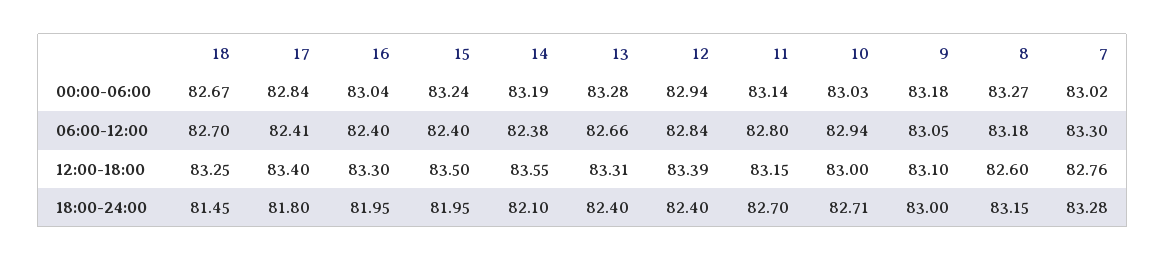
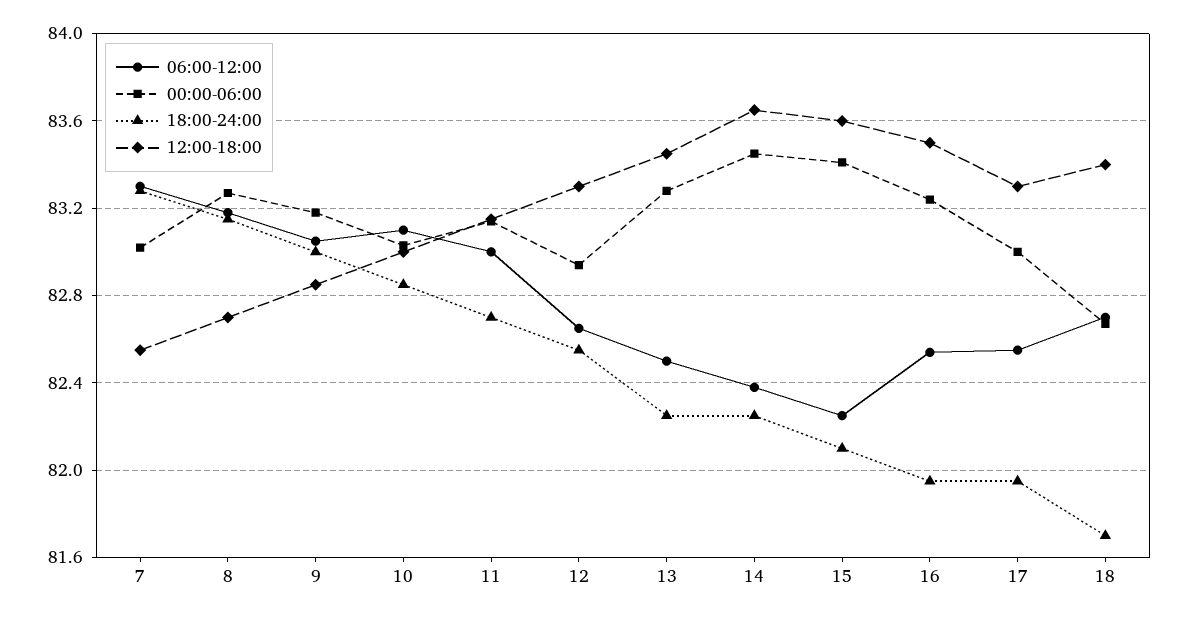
00:00-06:00, 17: 82.84 -> 83
00:00-06:00, 16: 83.04 -> 83.25
00:00-06:00, 15: 83.24 -> 83.4
00:00-06:00, 14: 83.19 -> 83.45
06:00-12:00, 17: 82.41 -> 82.55
06:00-12:00, 16: 82.4 -> 82.55
06:00-12:00, 15: 82.4 -> 82.25
06:00-12:00, 13: 82.66 -> 82.5
06:00-12:00, 12: 82.84 -> 82.65
06:00-12:00, 11: 82.8 -> 83
06:00-12:00, 10: 82.94 -> 83.1
12:00-18:00, 18: 83.25 -> 83.4
12:00-18:00, 17: 83.4 -> 83.3
12:00-18:00, 16: 83.3 -> 83.5
12:00-18:00, 15: 83.5 -> 83.6
12:00-18:00, 14: 83.55 -> 83.65
12:00-18:00, 13: 83.31 -> 83.45
12:00-18:00, 12: 83.39 -> 83.3
12:00-18:00, 9: 83.1 -> 82.85
12:00-18:00, 8: 82.6 -> 82.7
12:00-18:00, 7: 82.76 -> 82.55
18:00-24:00, 18: 81.45 -> 81.7
18:00-24:00, 17: 81.8 -> 81.95
18:00-24:00, 15: 81.95 -> 82.1
18:00-24:00, 14: 82.1 -> 82.25
18:00-24:00, 13: 82.4 -> 82.25
18:00-24:00, 12: 82.4 -> 82.55
18:00-24:00, 10: 82.71 -> 82.85

